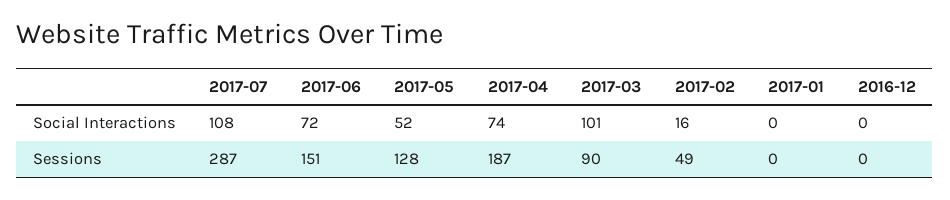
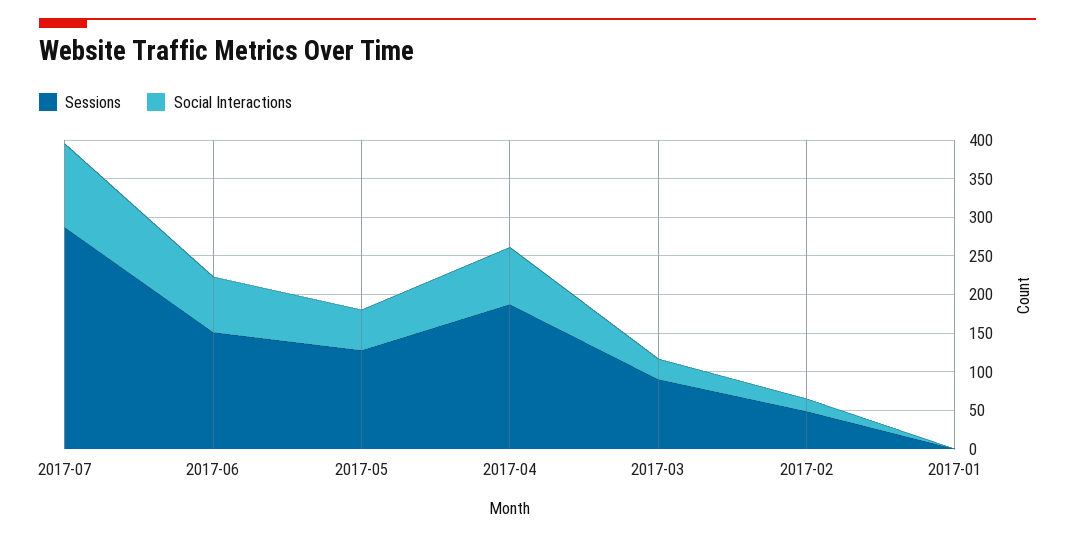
Social Interactions, 2017-03: 101 -> 25
Social Interactions, 2016-12: 0 -> none
Sessions, 2016-12: 0 -> none

